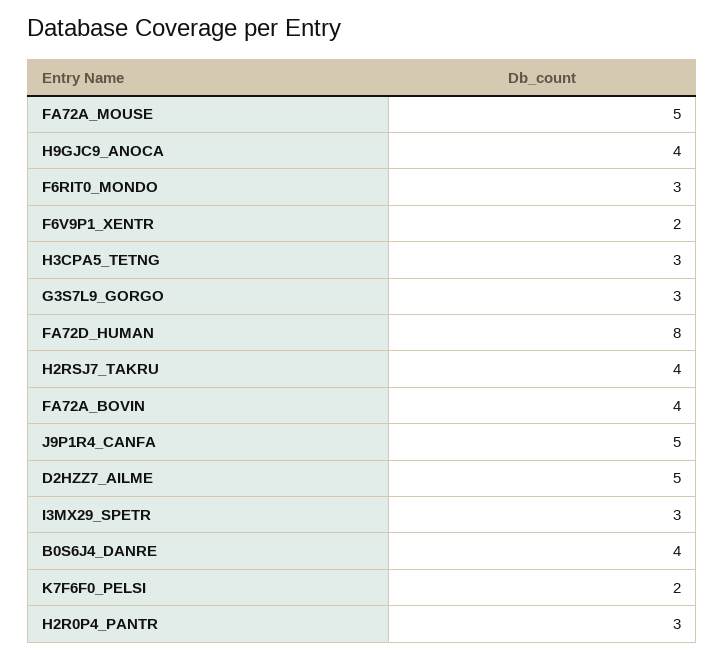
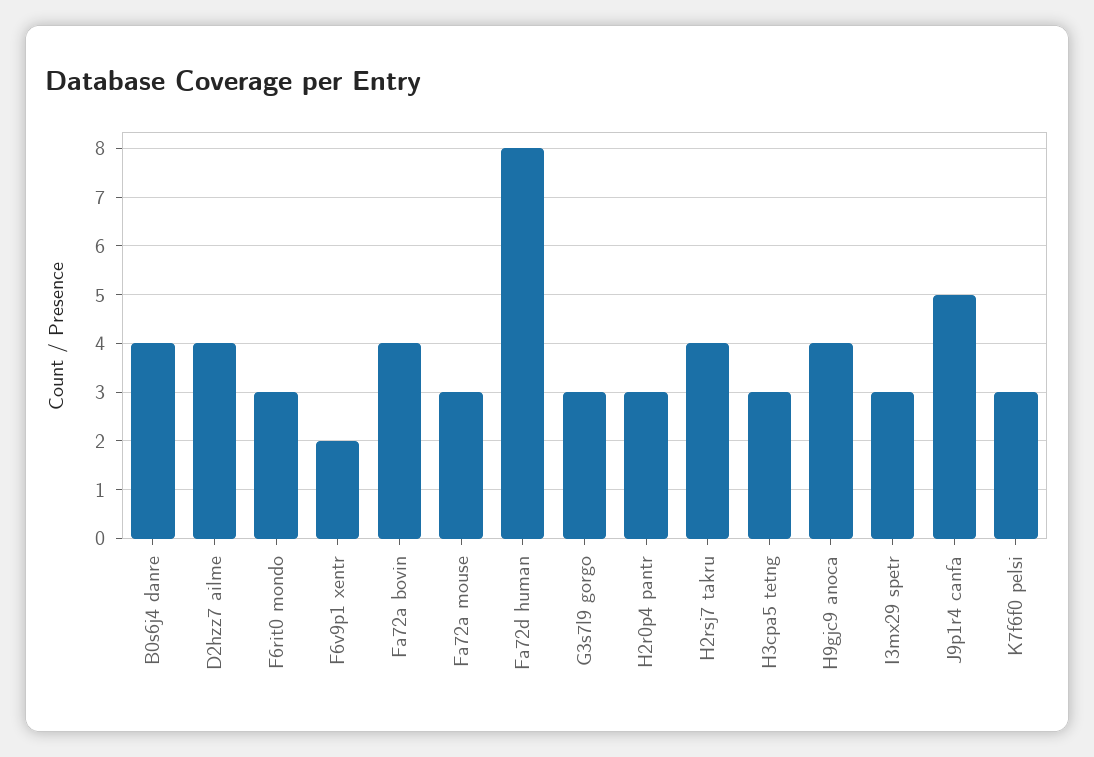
FA72A_MOUSE: 5 -> 3
D2HZZ7_AILME: 5 -> 4
K7F6F0_PELSI: 2 -> 3

